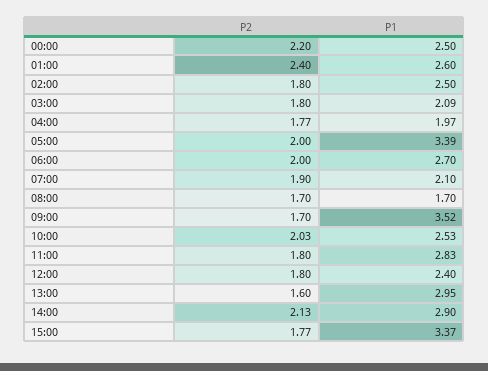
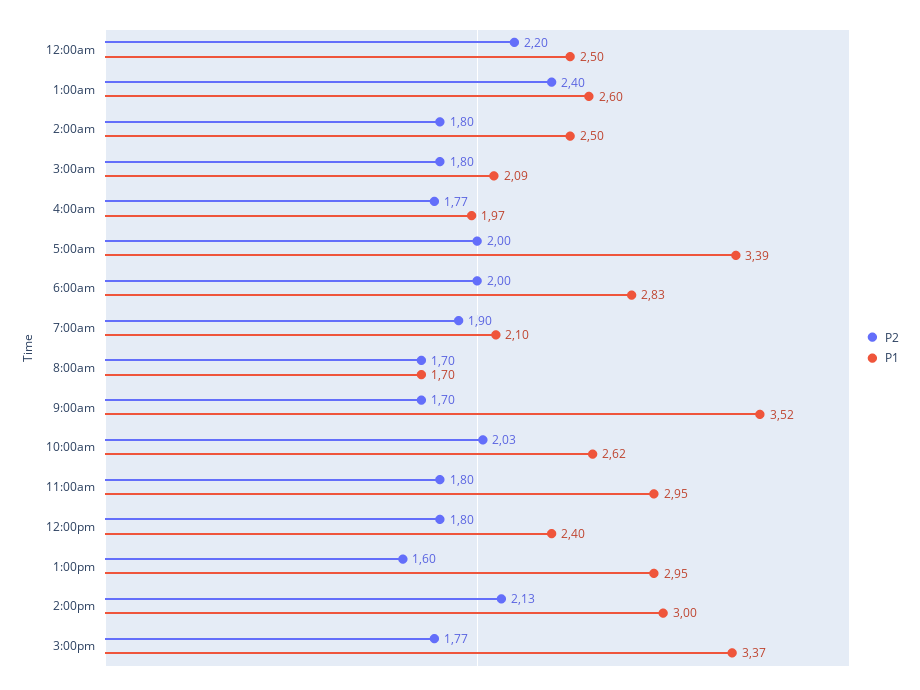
P1, 06:00: 2.7 -> 2.83
P1, 10:00: 2.53 -> 2.62
P1, 11:00: 2.83 -> 2.95
P1, 14:00: 2.9 -> 3

